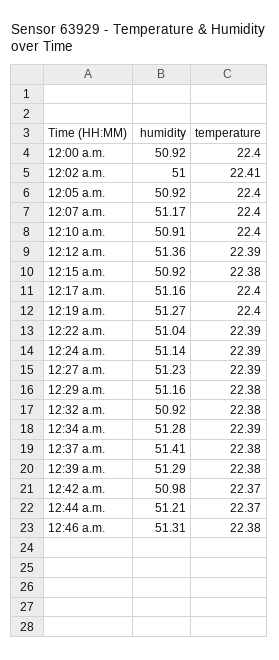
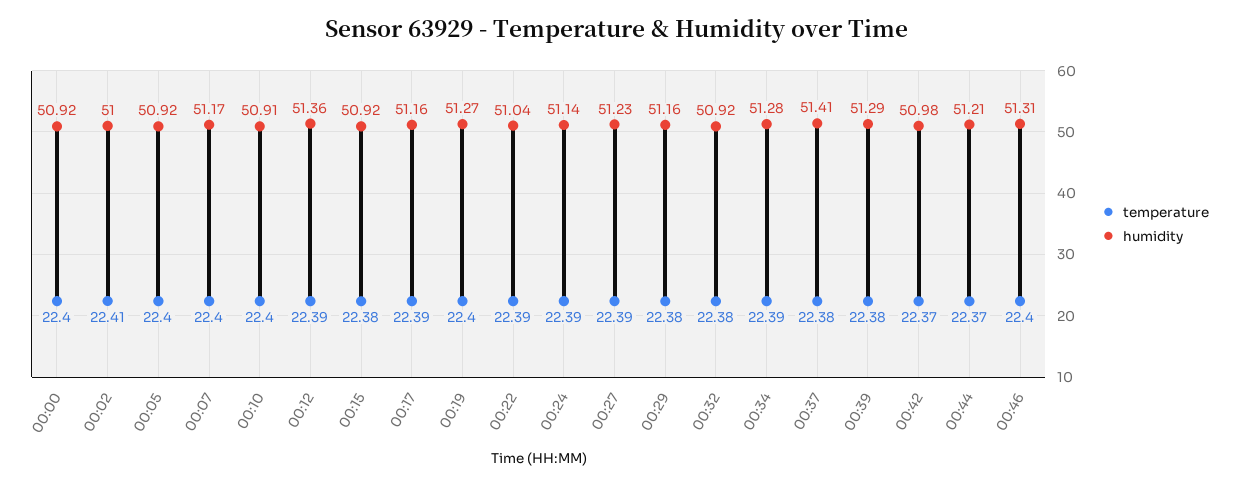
temperature, 12:17 a.m.: 22.4 -> 22.39
temperature, 12:46 a.m.: 22.38 -> 22.4

